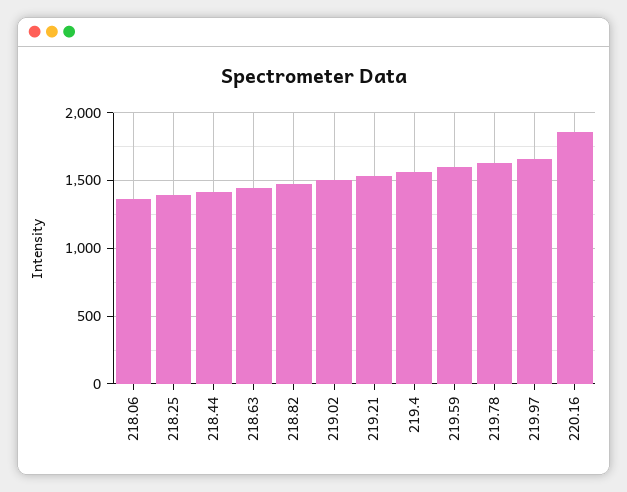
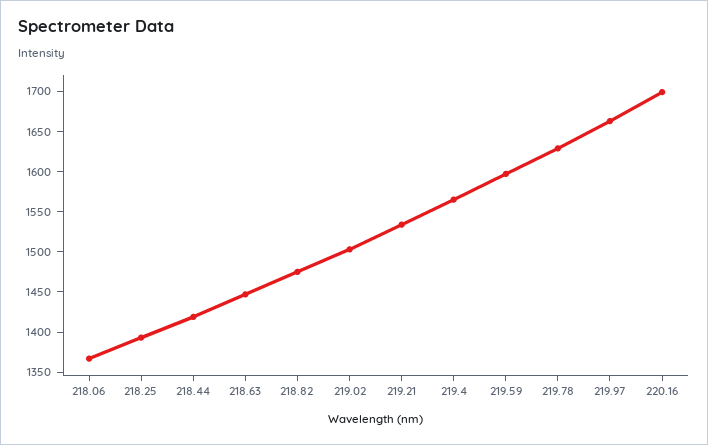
220.16: 1850 -> 1700

